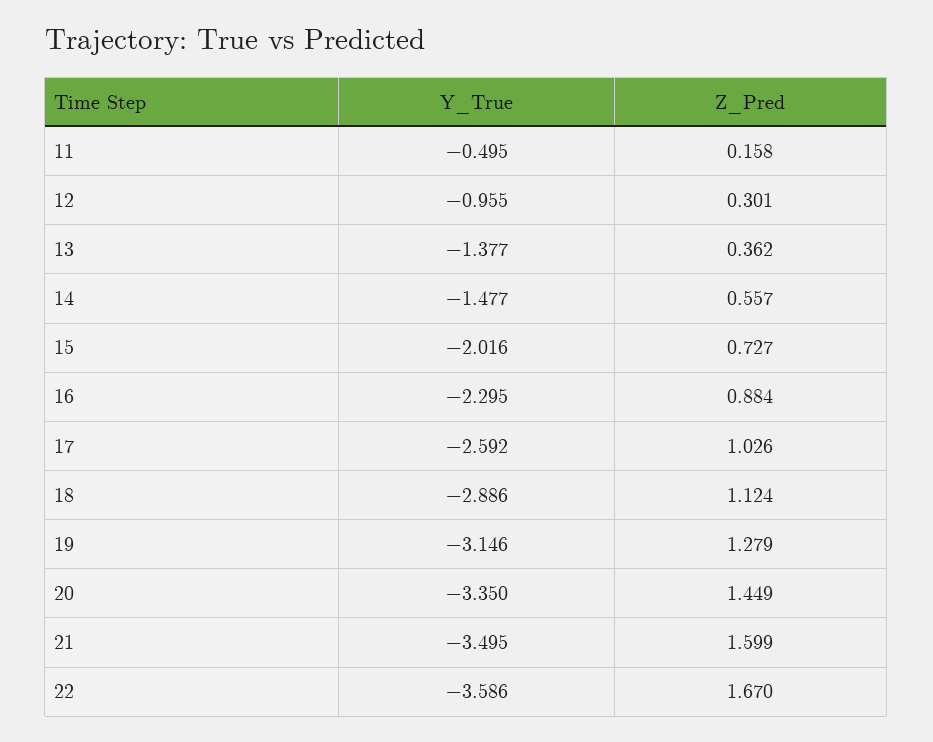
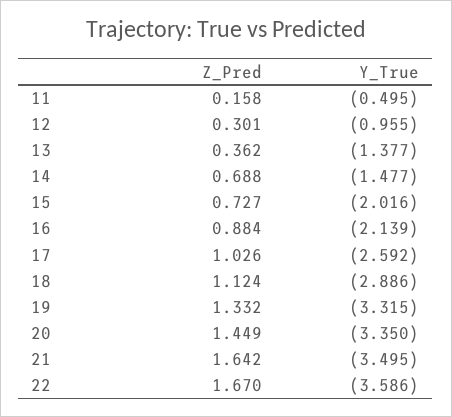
Z_Pred, 14: 0.557 -> 0.688
Y_True, 16: -2.295 -> -2.139
Y_True, 19: -3.146 -> -3.315
Z_Pred, 19: 1.279 -> 1.332
Z_Pred, 21: 1.599 -> 1.642

